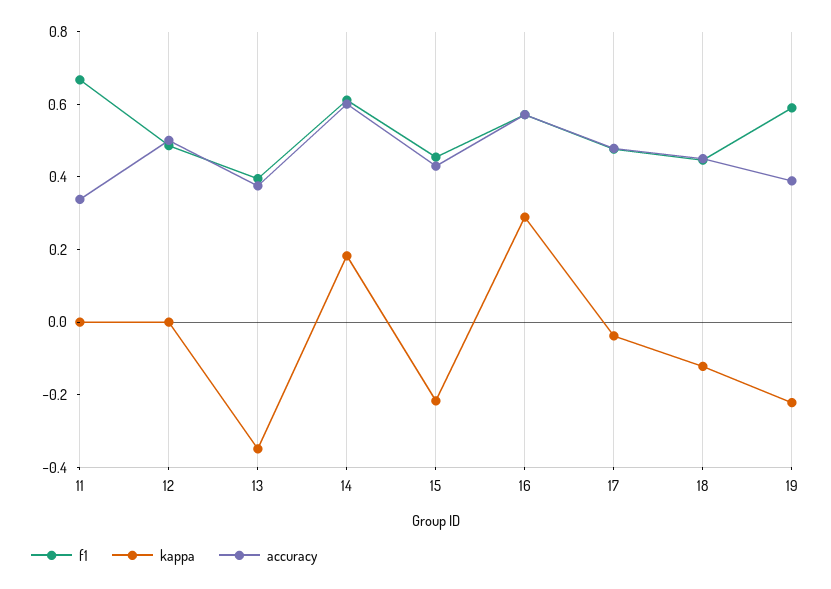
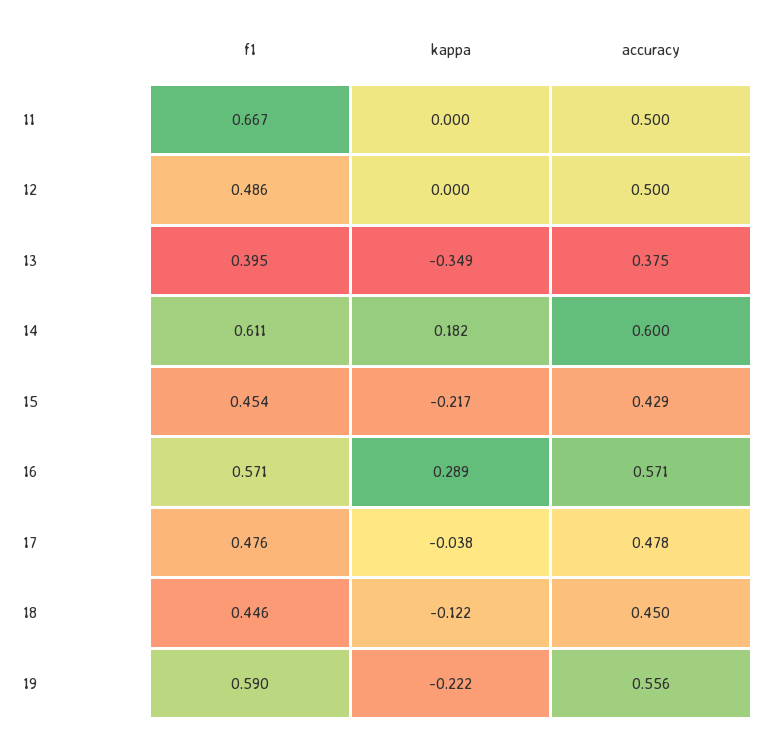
accuracy, 11: 0.35 -> 0.5
accuracy, 19: 0.4 -> 0.556

